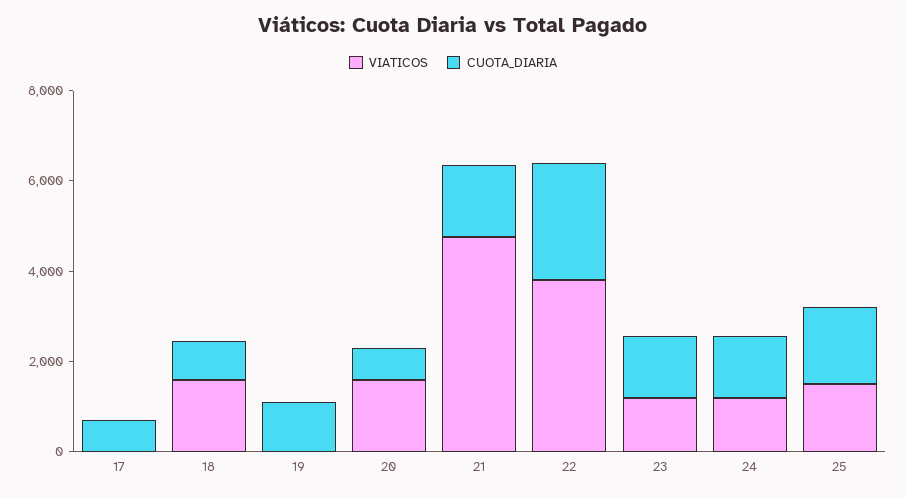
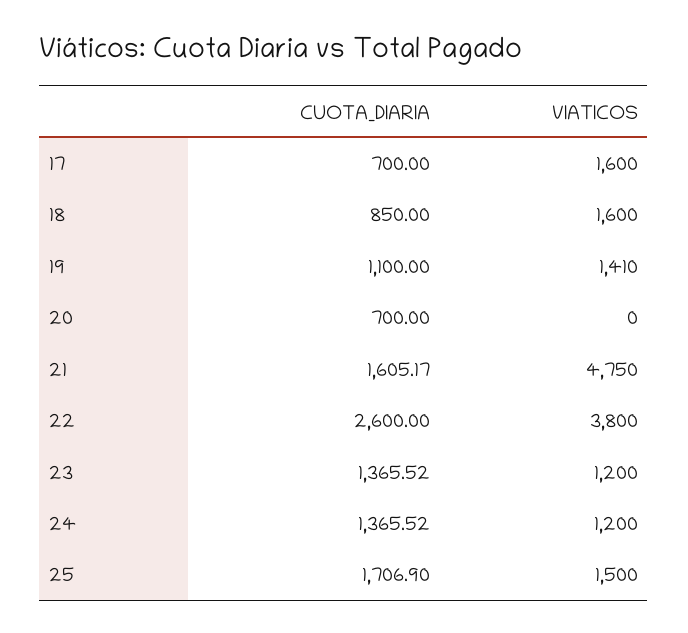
VIATICOS, 17: 0 -> 1600
VIATICOS, 19: 0 -> 1410
VIATICOS, 20: 1500 -> 0

